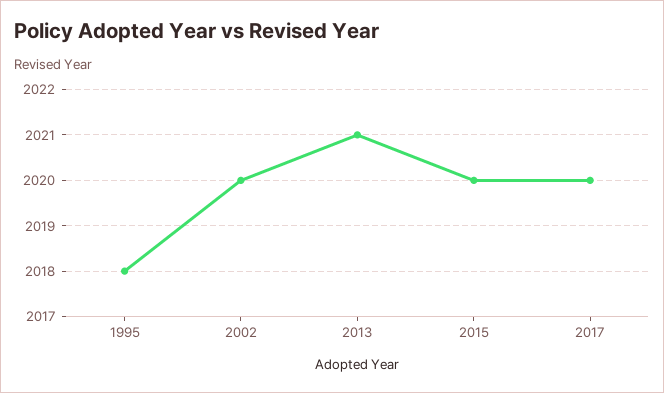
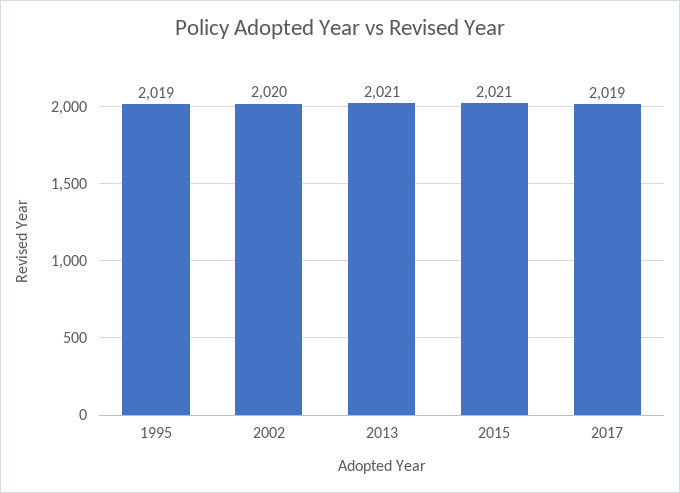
1995: 2018 -> 2019
2015: 2020 -> 2021
2017: 2020 -> 2019

